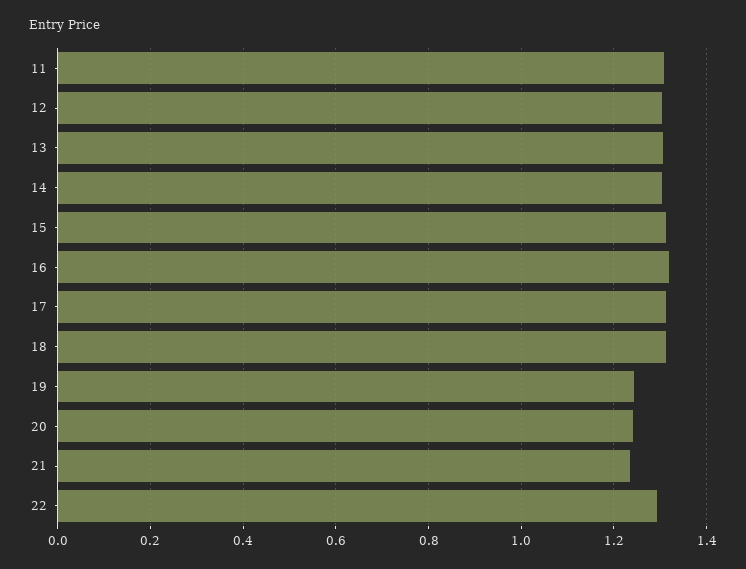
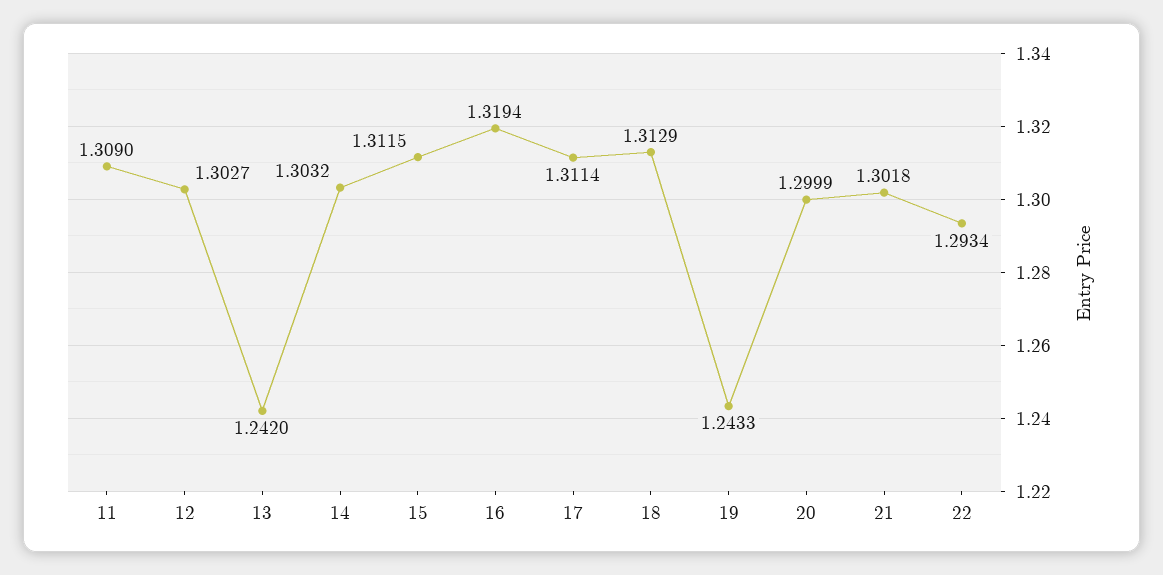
13: 1.3 -> 1.242
20: 1.24 -> 1.2999
21: 1.24 -> 1.3018

